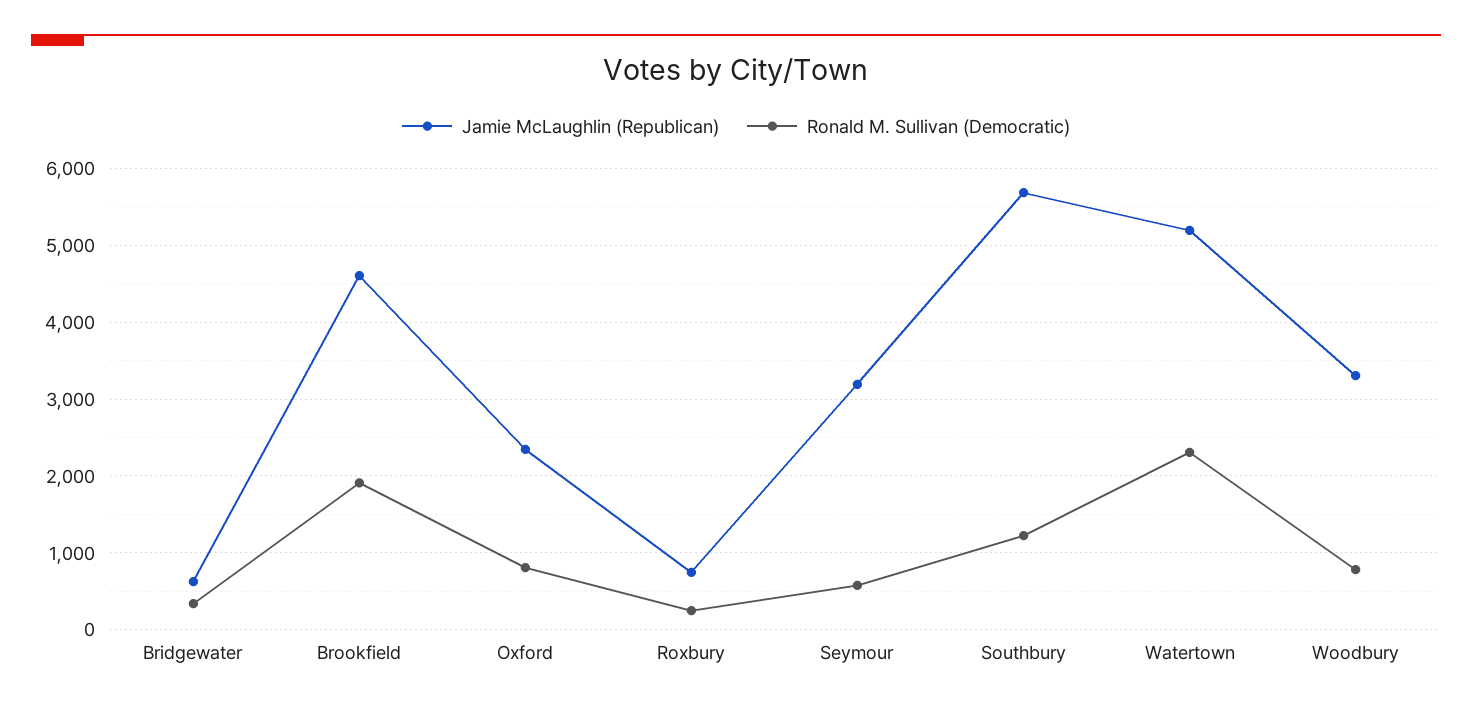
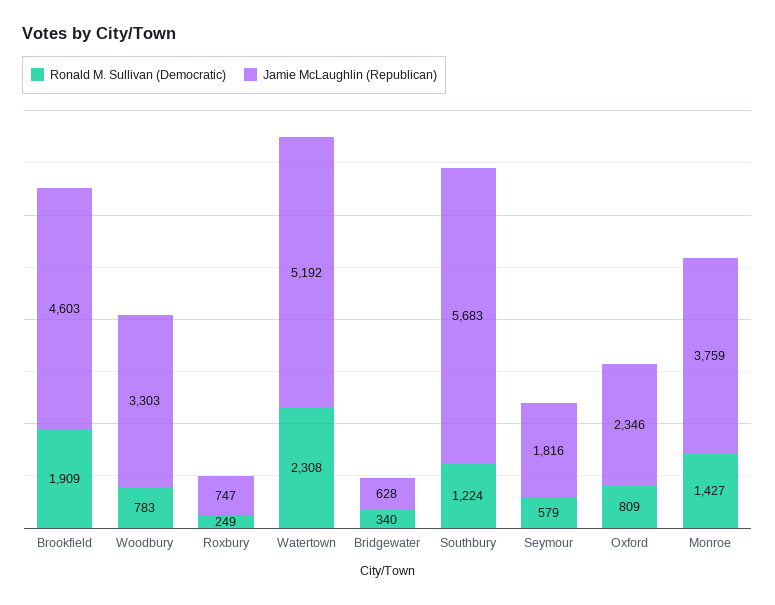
Jamie McLaughlin (Republican), Seymour: 3200 -> 1816
Ronald M. Sullivan (Democratic), Monroe: none -> 1427
Jamie McLaughlin (Republican), Monroe: none -> 3759

